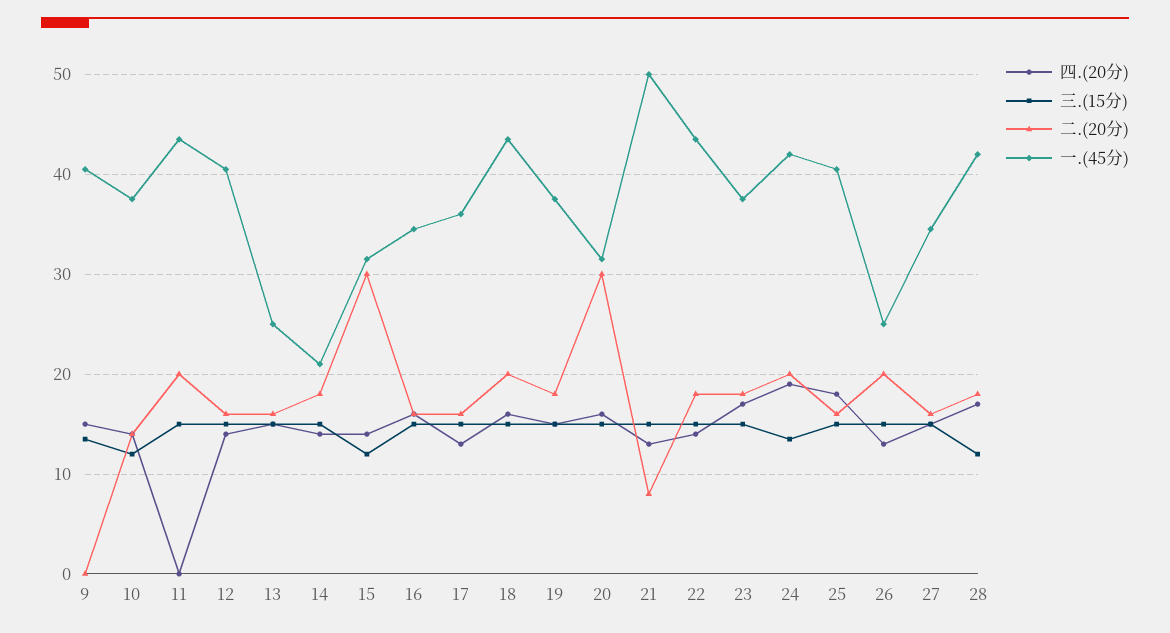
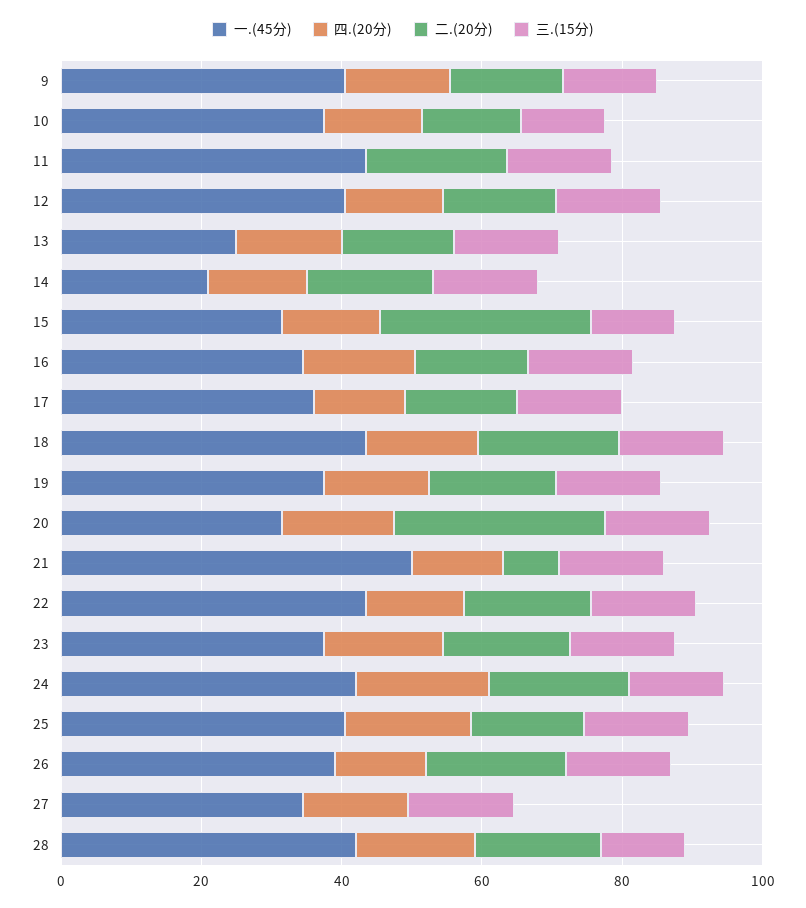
二.(20分), 9: 0 -> 15
一.(45分), 26: 25 -> 40
二.(20分), 27: 16 -> 0

